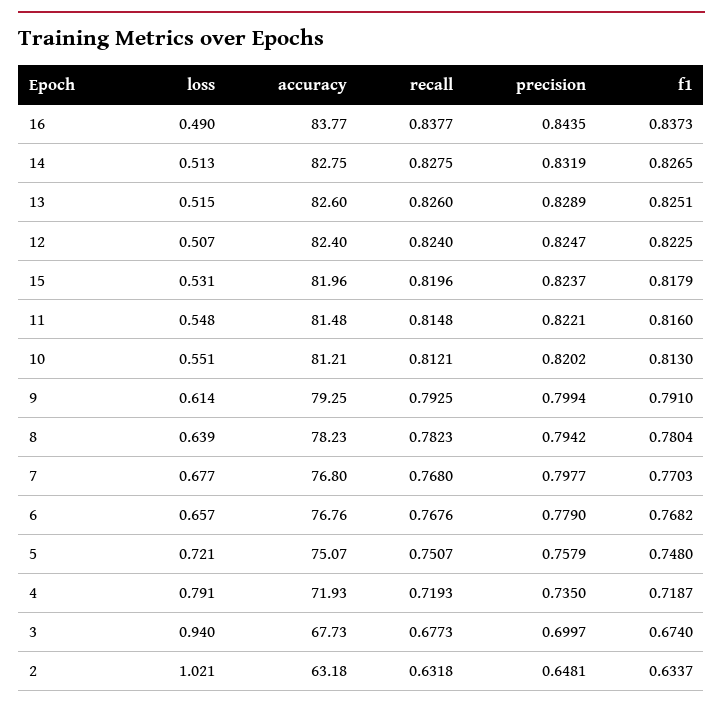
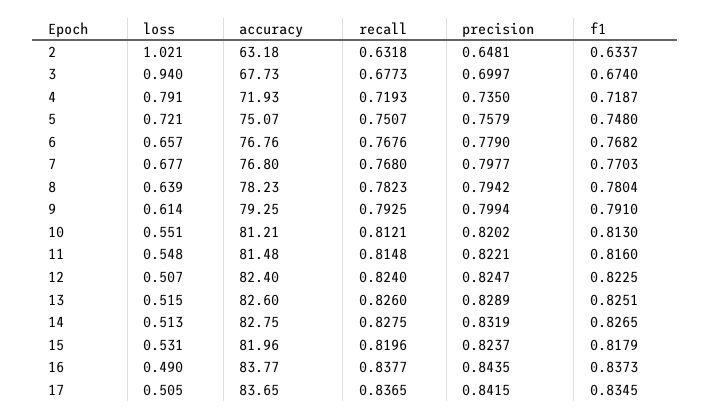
loss, 17: none -> 0.505
accuracy, 17: none -> 83.65
recall, 17: none -> 0.8365
precision, 17: none -> 0.8415
f1, 17: none -> 0.8345

